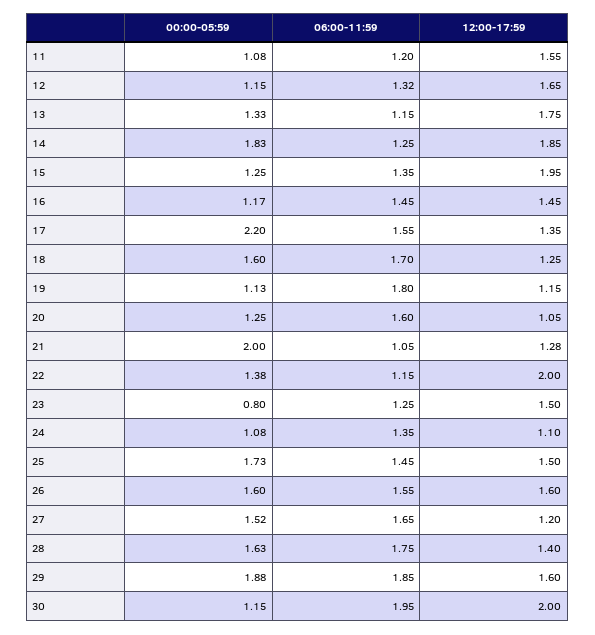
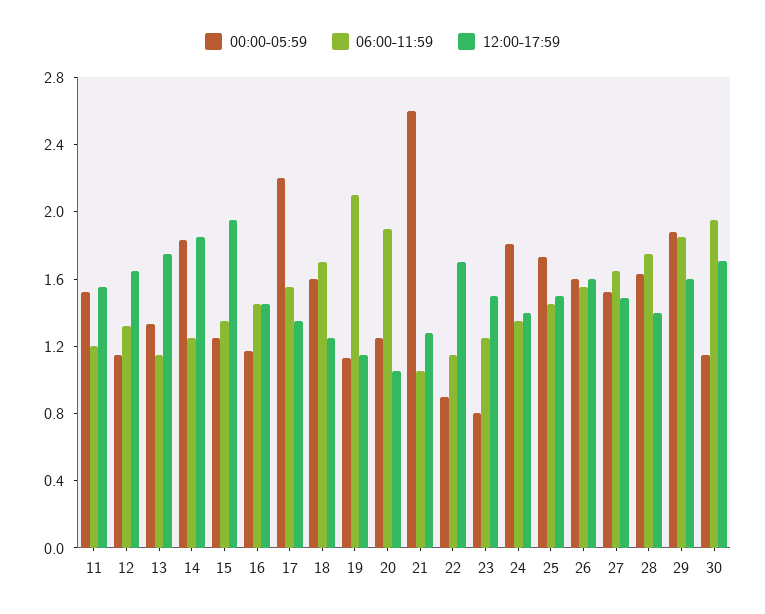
00:00-05:59, 11: 1.08 -> 1.5
06:00-11:59, 19: 1.8 -> 2.1
06:00-11:59, 20: 1.6 -> 1.9
00:00-05:59, 21: 2 -> 2.6
00:00-05:59, 22: 1.38 -> 0.9
12:00-17:59, 22: 2 -> 1.7
00:00-05:59, 24: 1.08 -> 1.8
12:00-17:59, 24: 1.1 -> 1.4
12:00-17:59, 27: 1.2 -> 1.5
12:00-17:59, 30: 2 -> 1.7

